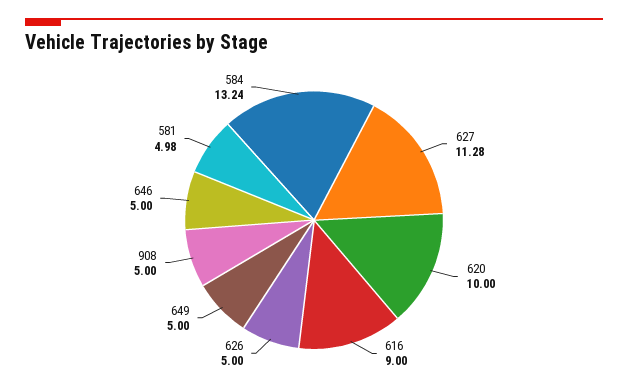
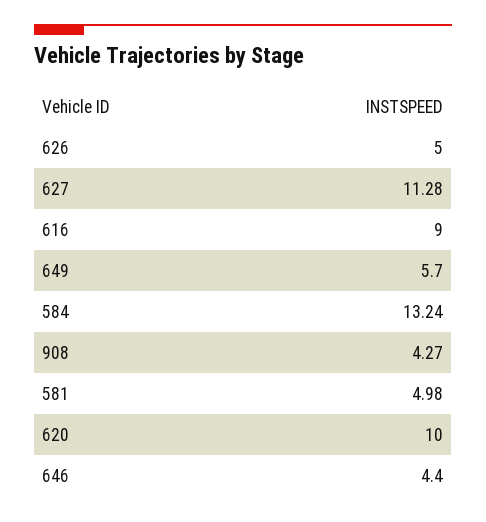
649: 5 -> 5.7
908: 5 -> 4.27
646: 5 -> 4.4

